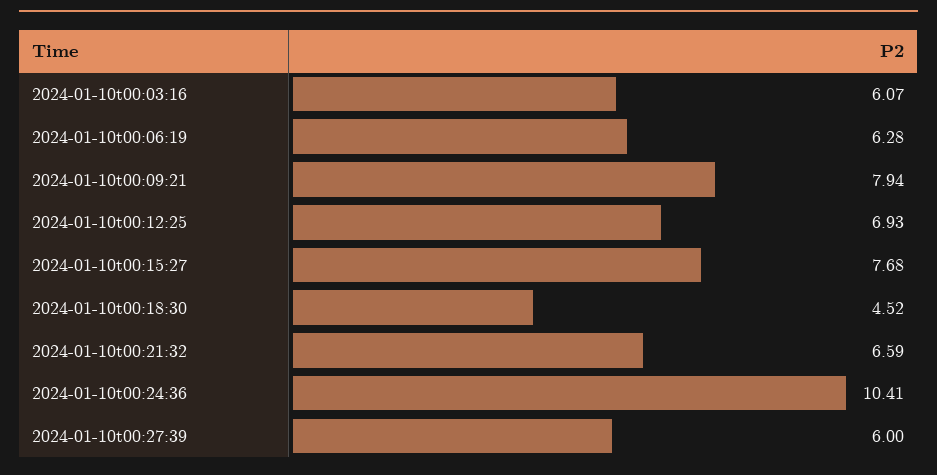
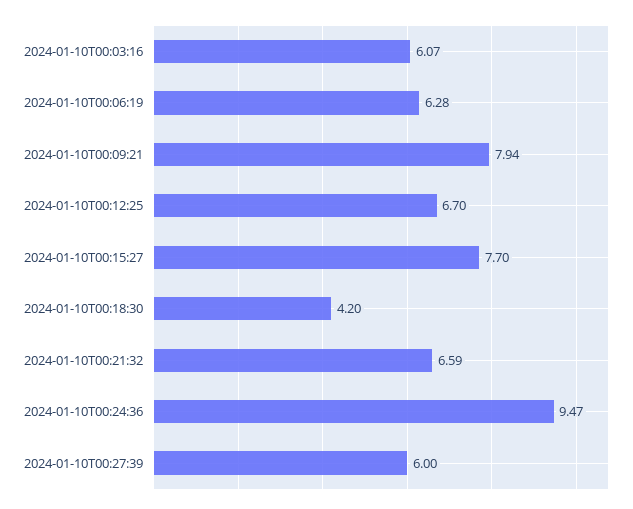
2024-01-10t00:12:25: 6.93 -> 6.7
2024-01-10t00:15:27: 7.68 -> 7.7
2024-01-10t00:18:30: 4.52 -> 4.2
2024-01-10t00:24:36: 10.41 -> 9.47

